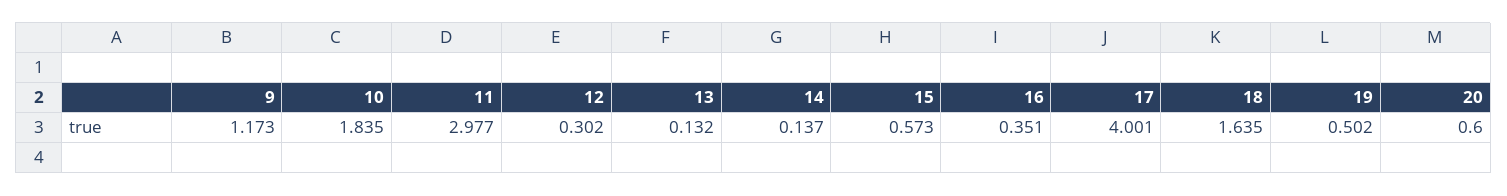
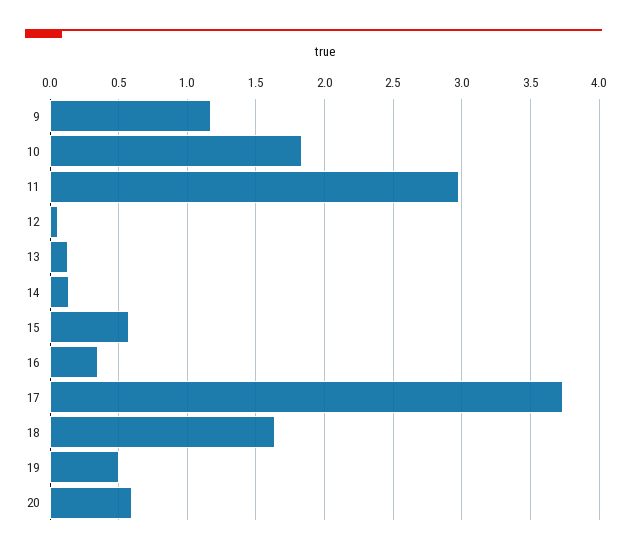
12: 0.302 -> 0.05
17: 4.001 -> 3.75

